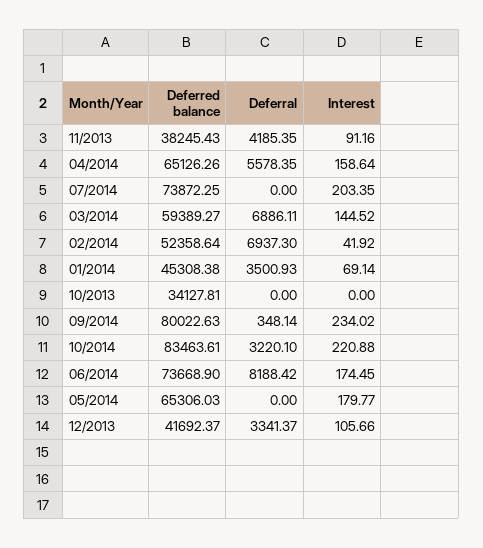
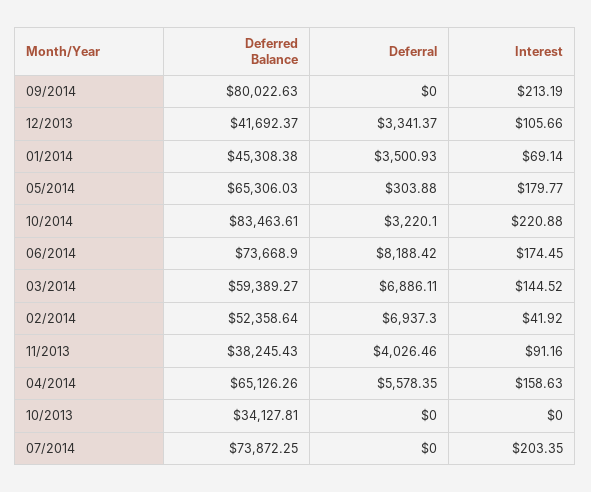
Deferral, 11/2013: 4185.35 -> 4026.46
Interest, 04/2014: 158.64 -> 158.63
Deferral, 09/2014: 348.14 -> 0
Interest, 09/2014: 234.02 -> 213.19
Deferral, 05/2014: 0 -> 303.88

